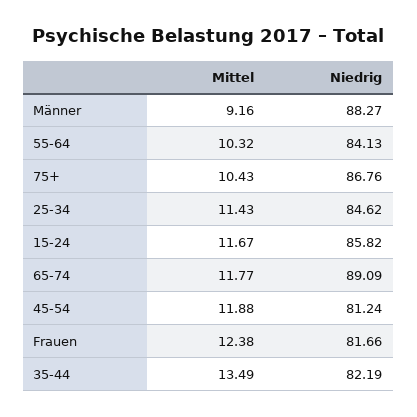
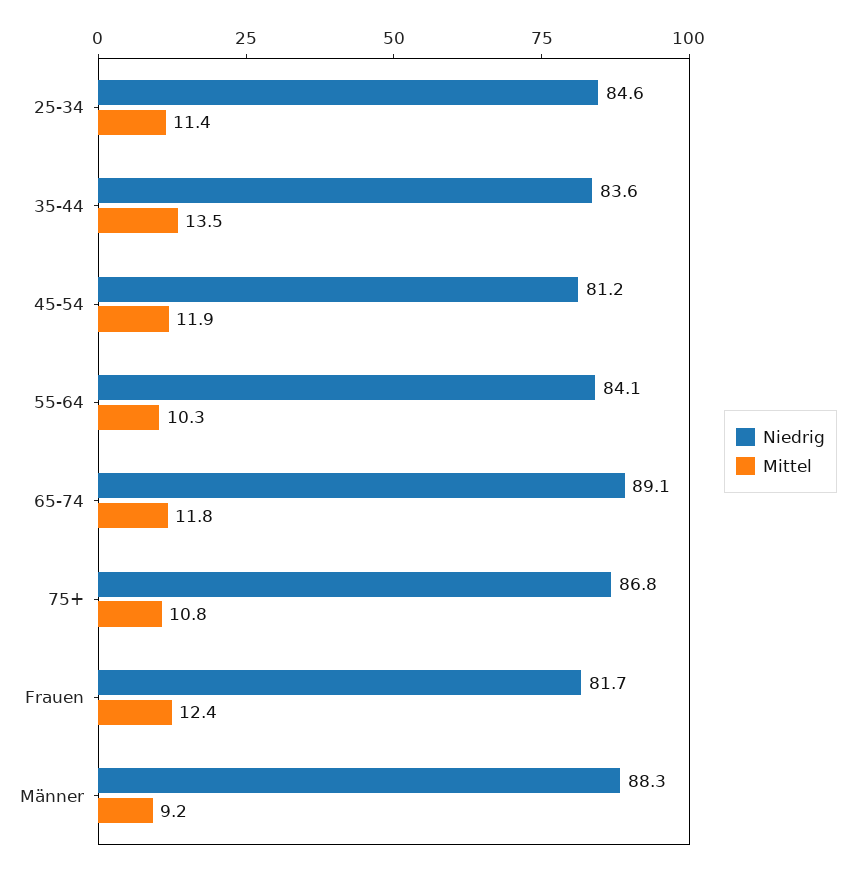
Mittel, 75+: 10.43 -> 10.8
Mittel, 15-24: 11.67 -> none
Niedrig, 15-24: 85.82 -> none
Niedrig, 35-44: 82.19 -> 83.6

